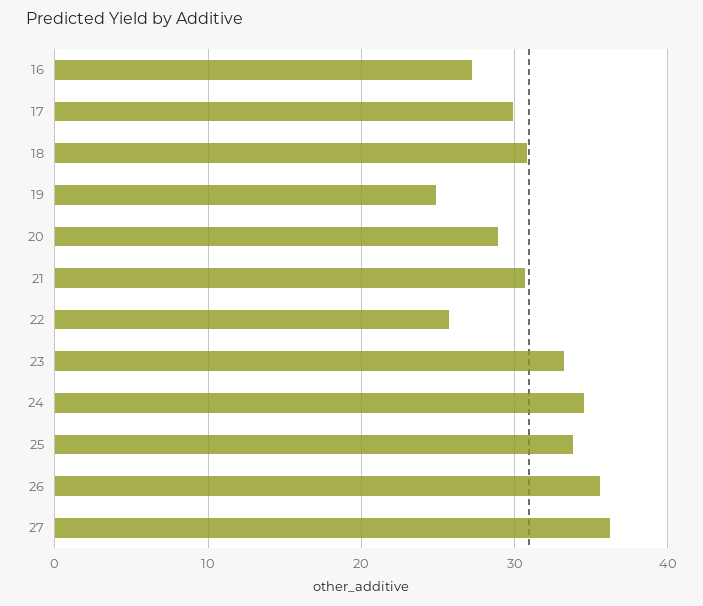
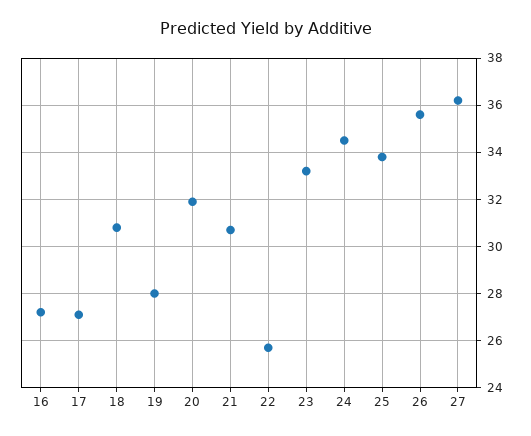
17: 30 -> 27
19: 25 -> 28
20: 29 -> 32

